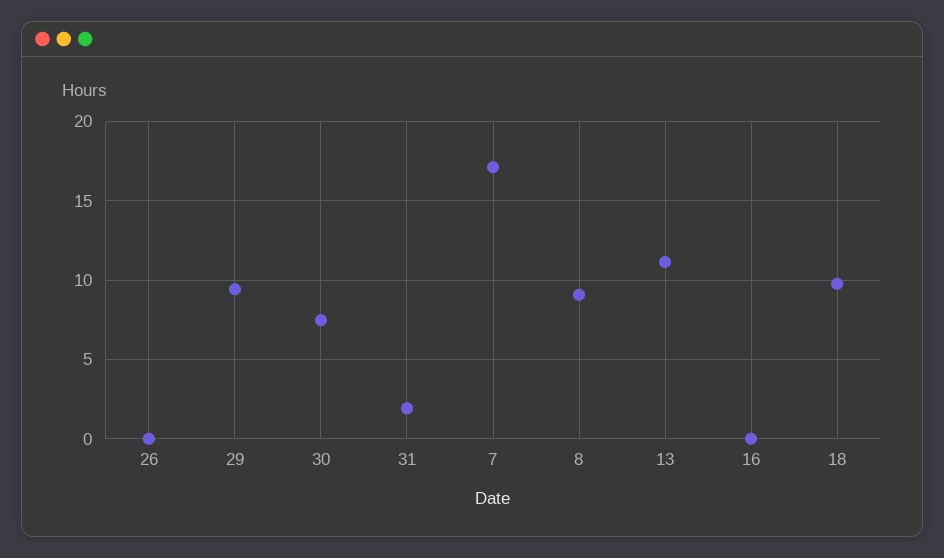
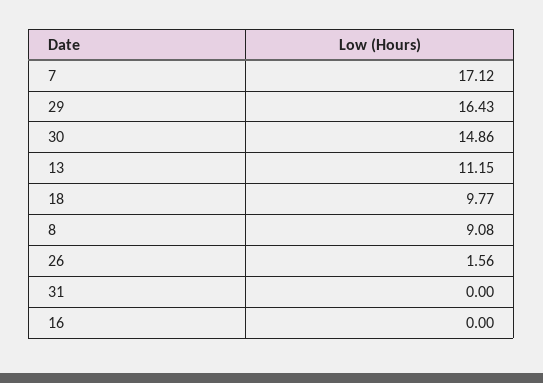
26: 0 -> 1.56
29: 9.5 -> 16.43
30: 7.5 -> 14.86
31: 2 -> 0

